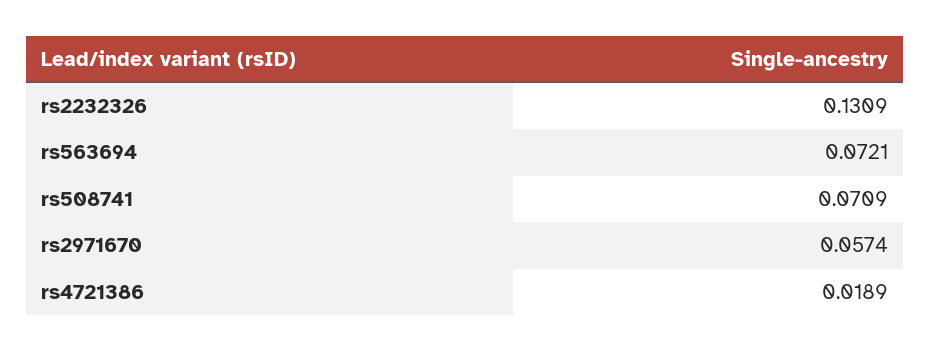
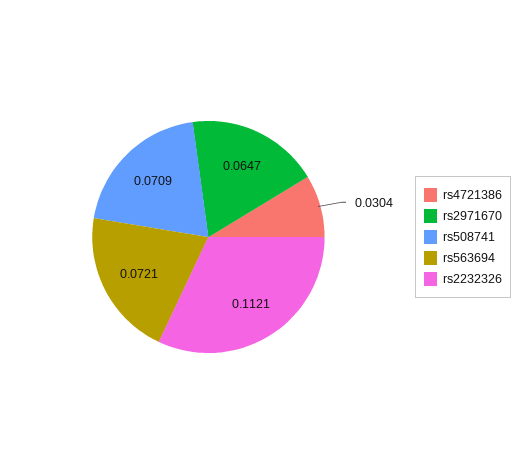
rs2232326: 0.1309 -> 0.1121
rs2971670: 0.0574 -> 0.0647
rs4721386: 0.0189 -> 0.0304

